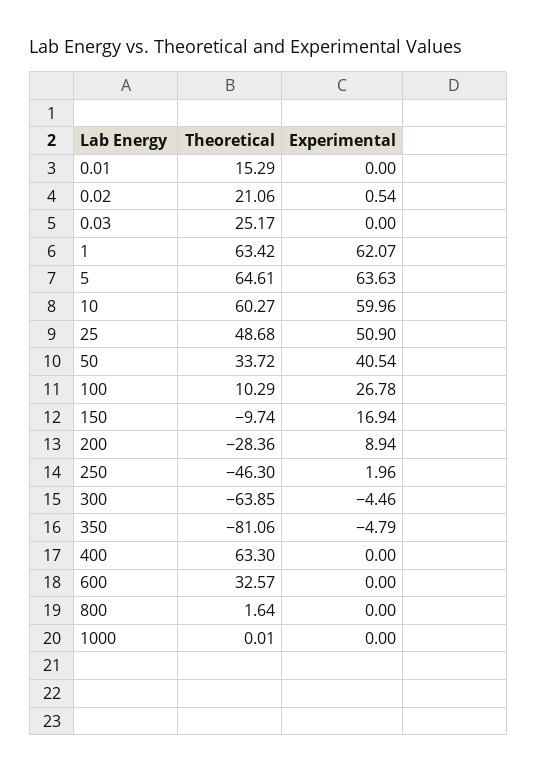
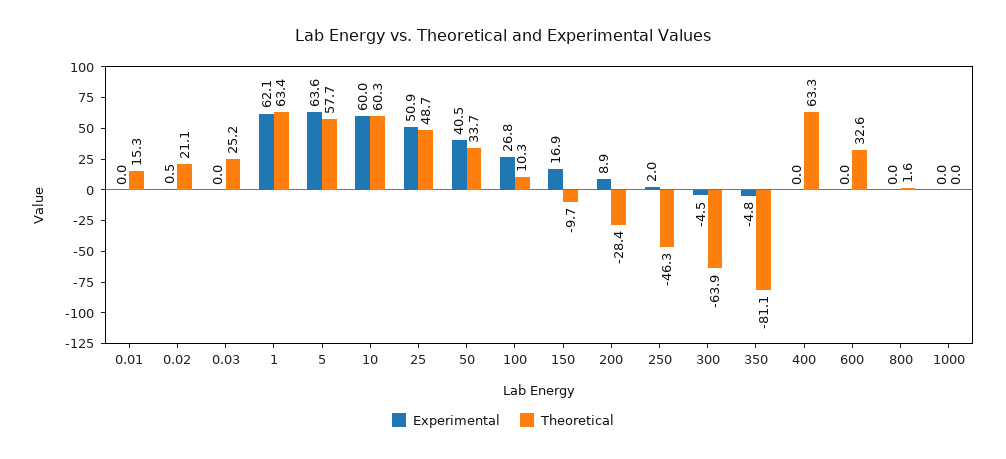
Theoretical, 5: 64.61 -> 57.7

